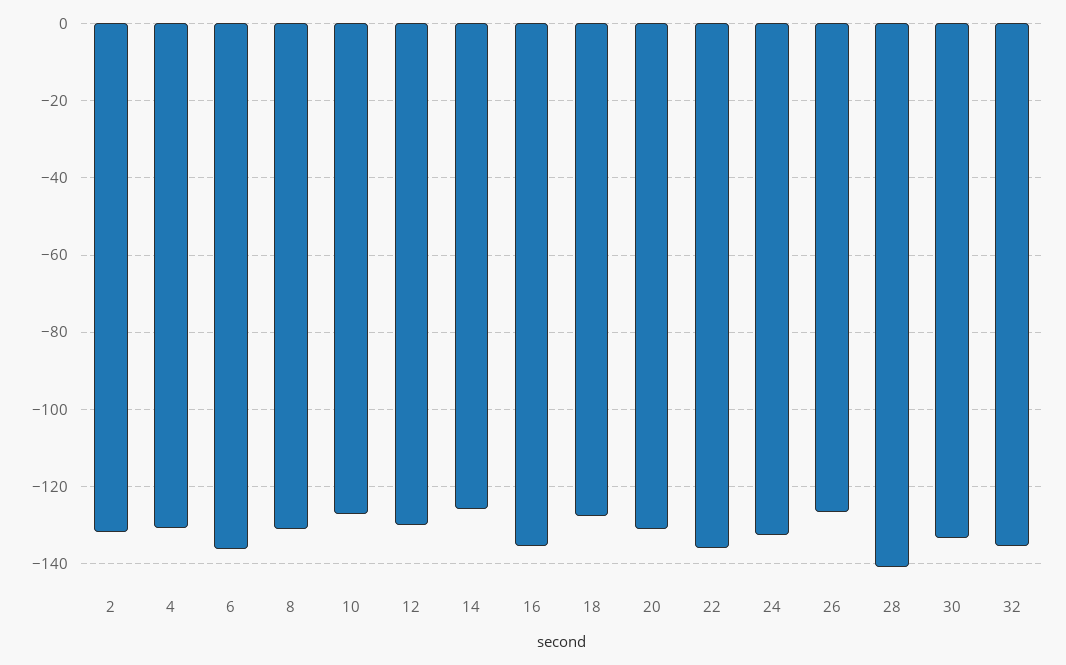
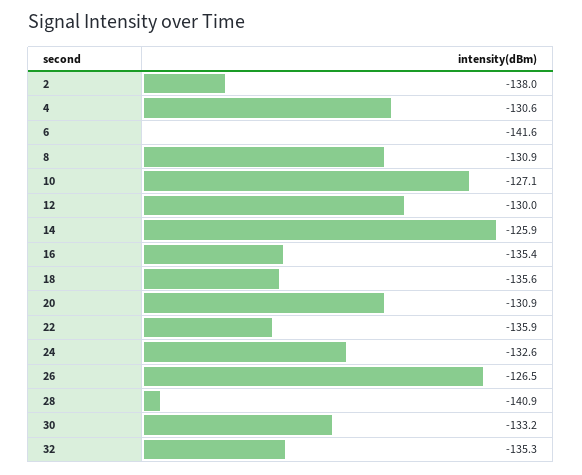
2: -132 -> -138
6: -136 -> -141.6
18: -128 -> -135.6

